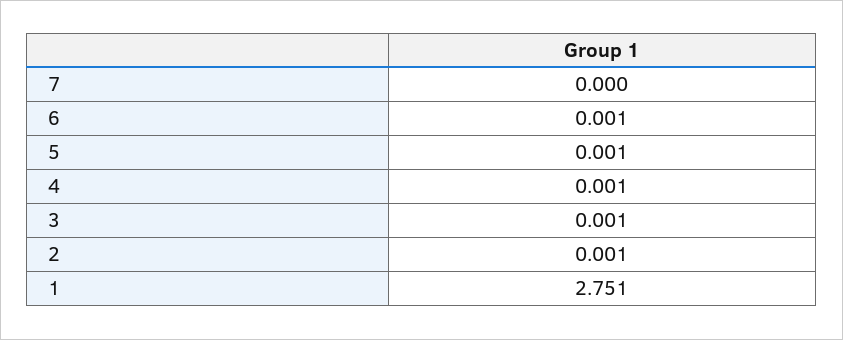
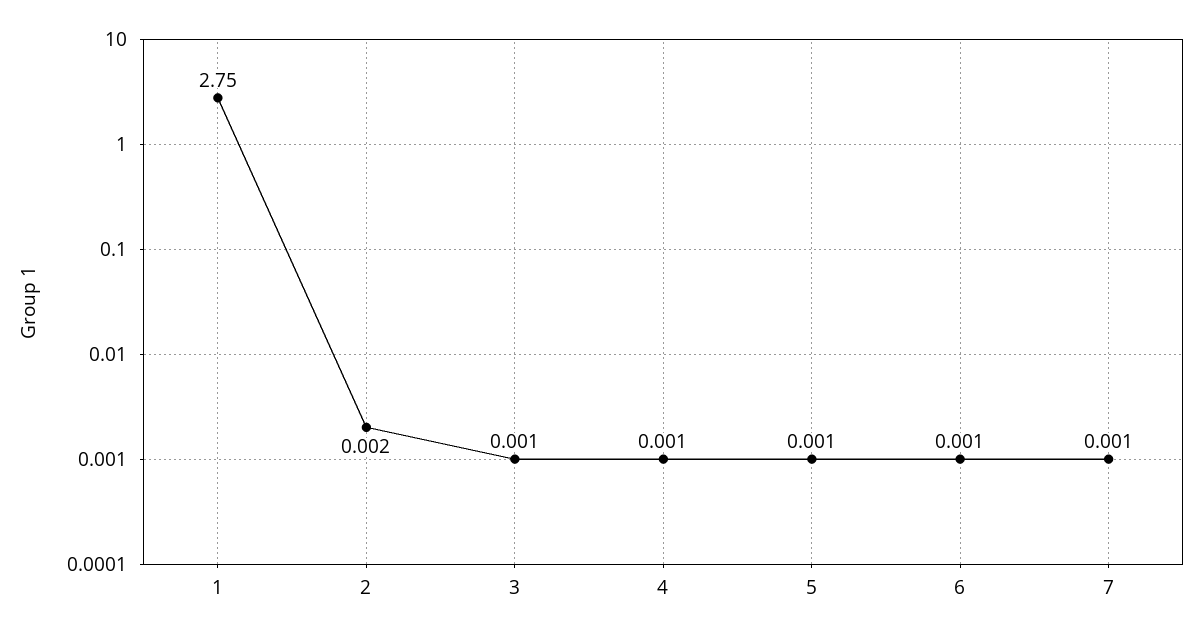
7: 0 -> 0.001
2: 0.001 -> 0.002
1: 2.751 -> 2.75

